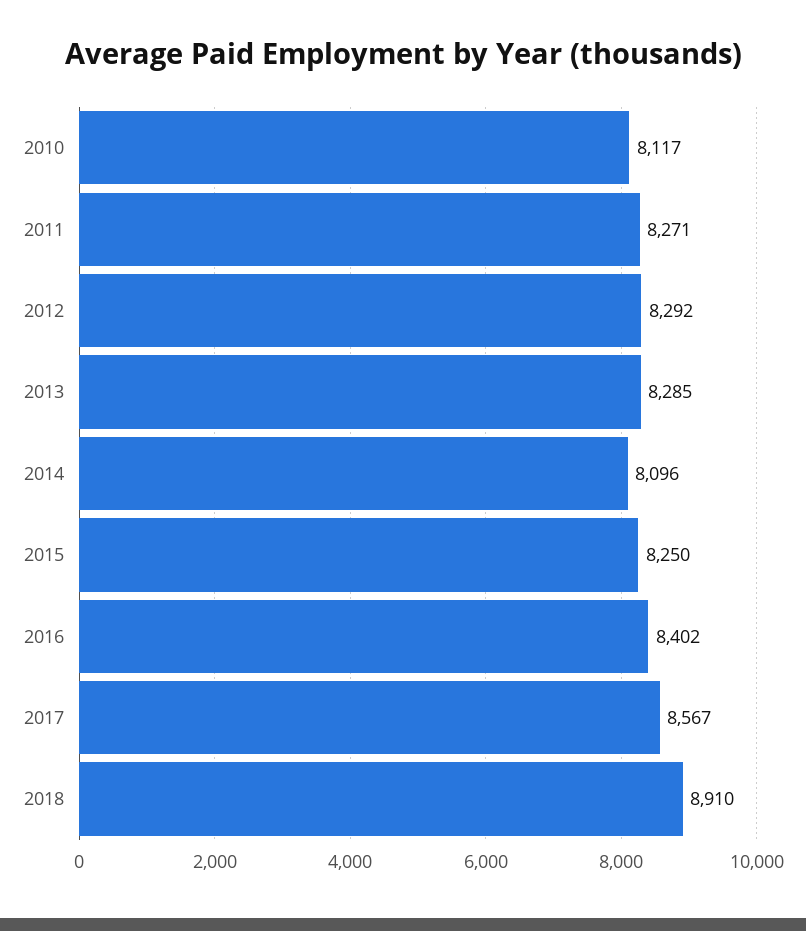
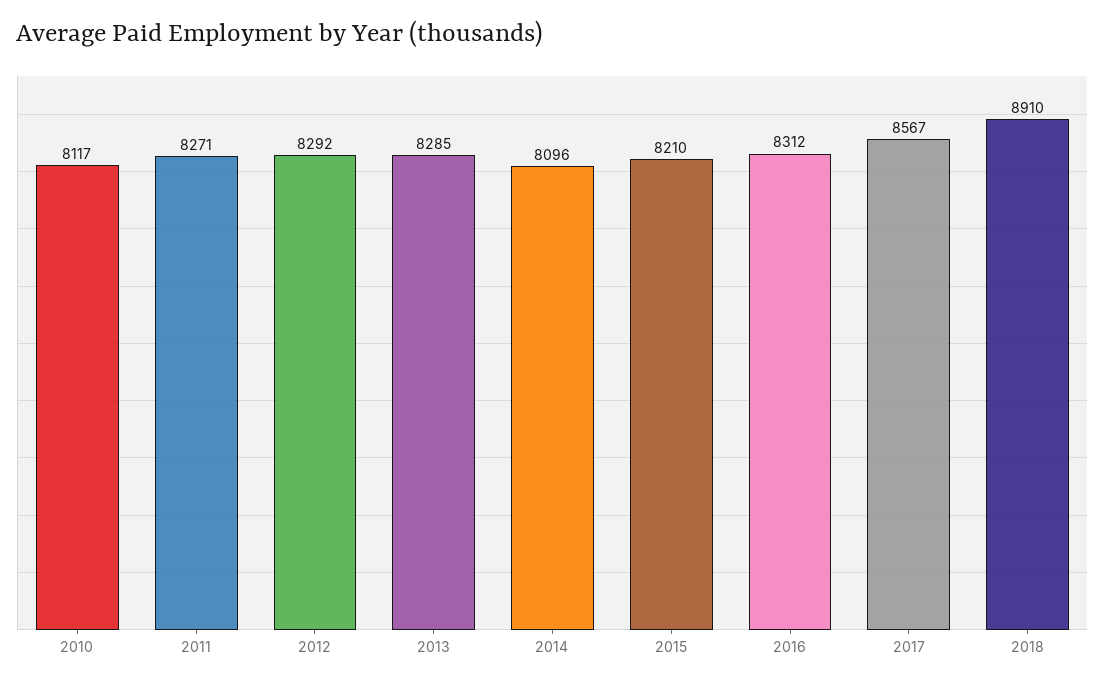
2015: 8250 -> 8210
2016: 8402 -> 8312

